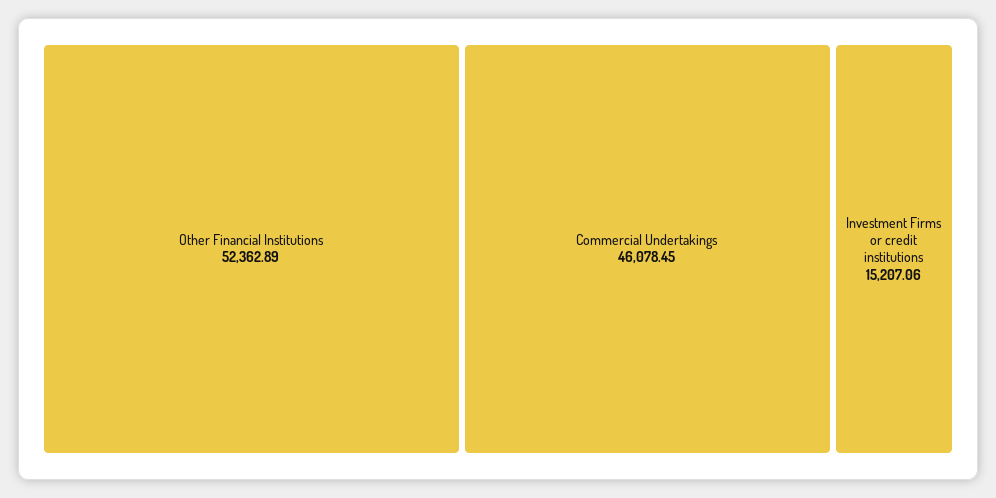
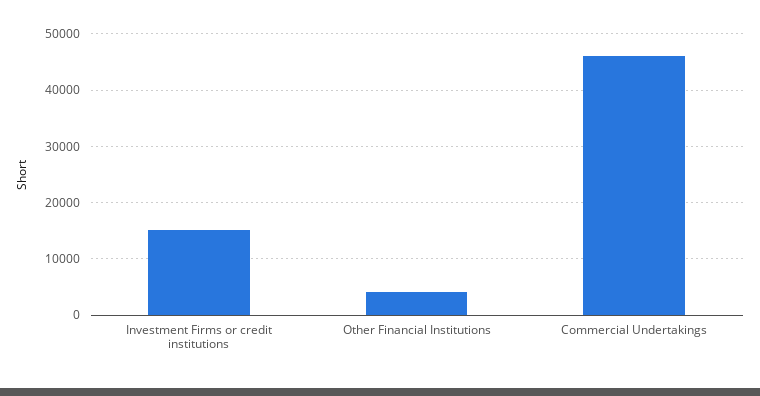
Other Financial Institutions: 52362.89 -> 4000

